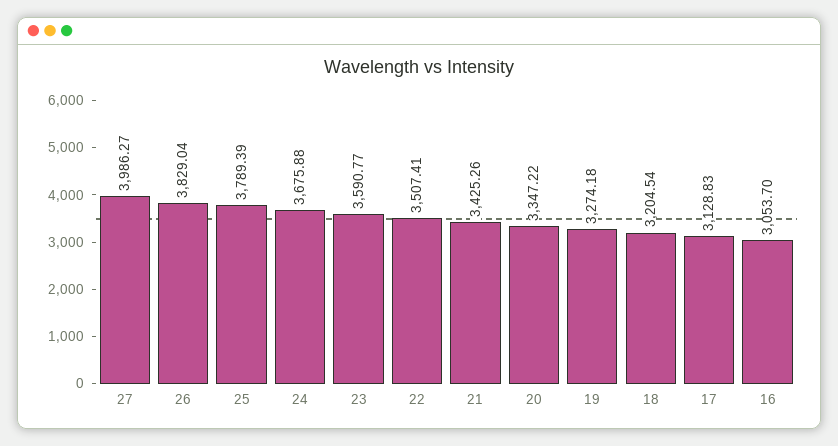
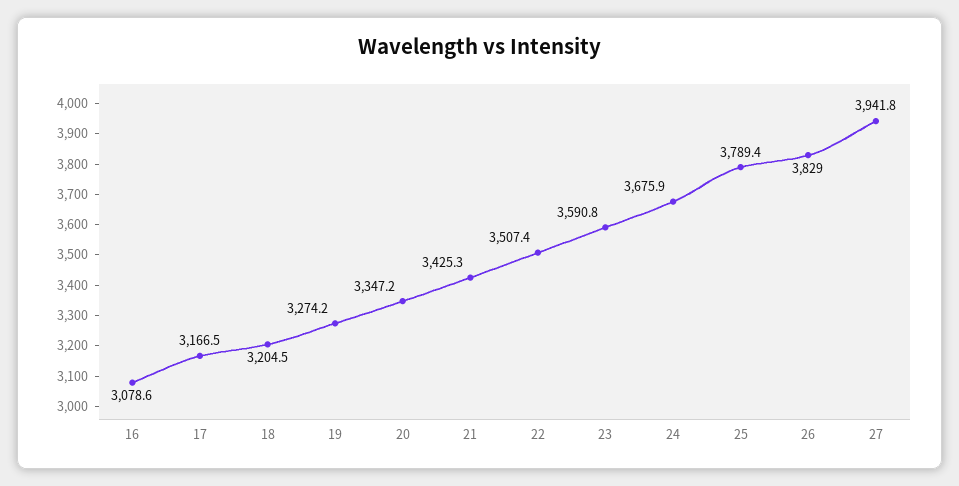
27: 3986.27 -> 3941.8
17: 3128.83 -> 3166.5
16: 3053.7 -> 3078.6

